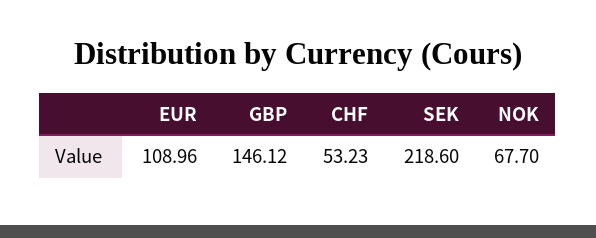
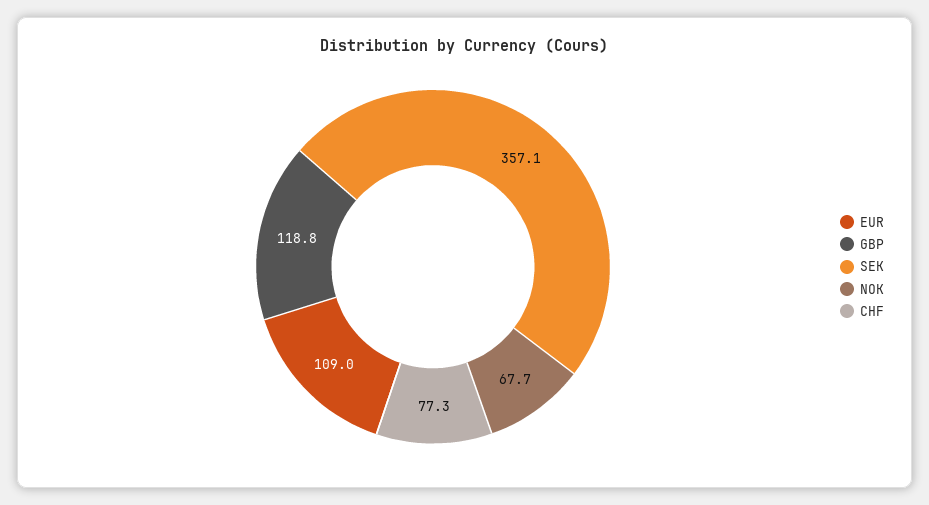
GBP: 146.12 -> 118.8
CHF: 53.23 -> 77.3
SEK: 218.6 -> 357.1

